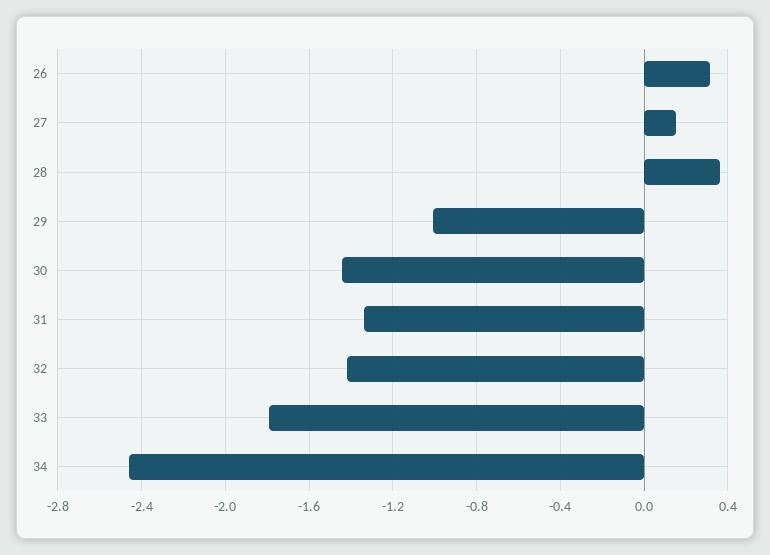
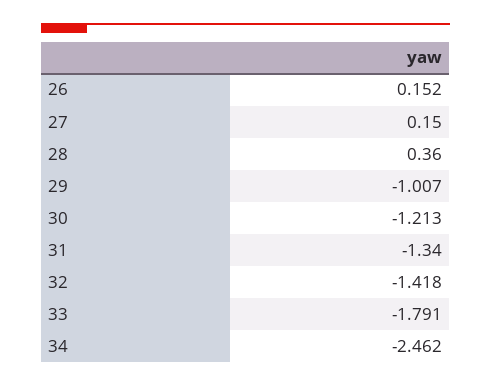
26: 0.3 -> 0.152
30: -1.45 -> -1.213

